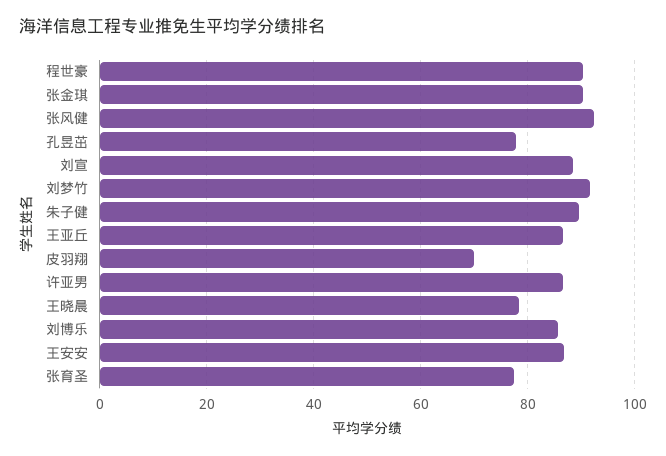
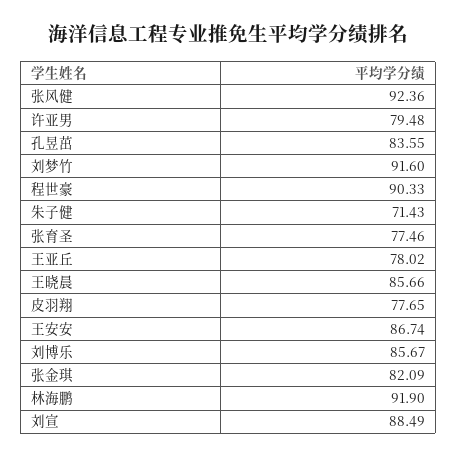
张金琪: 90 -> 82.09
孔昱茁: 78 -> 83.55
朱子健: 90 -> 71.43
王亚丘: 86 -> 78.02
皮羽翔: 70 -> 77.65
许亚男: 86 -> 79.48
王晓晨: 78 -> 85.66
林海鹏: none -> 91.9

